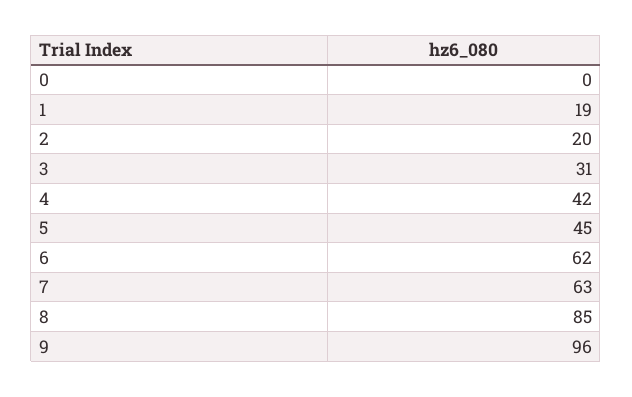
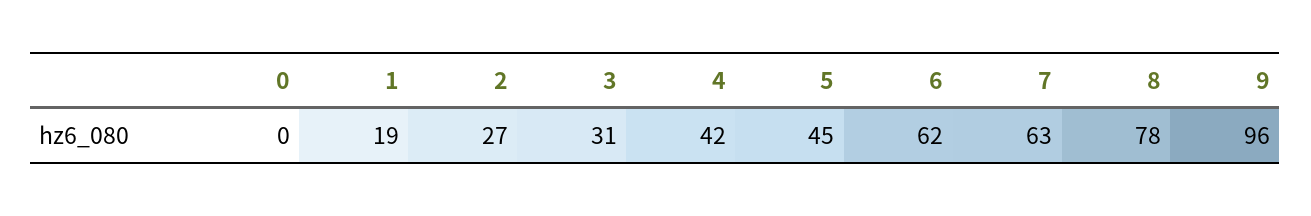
2: 20 -> 27
8: 85 -> 78

